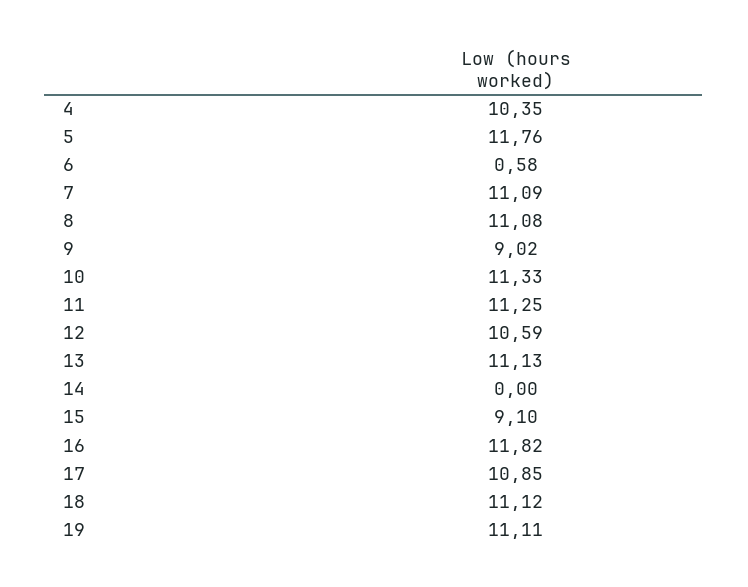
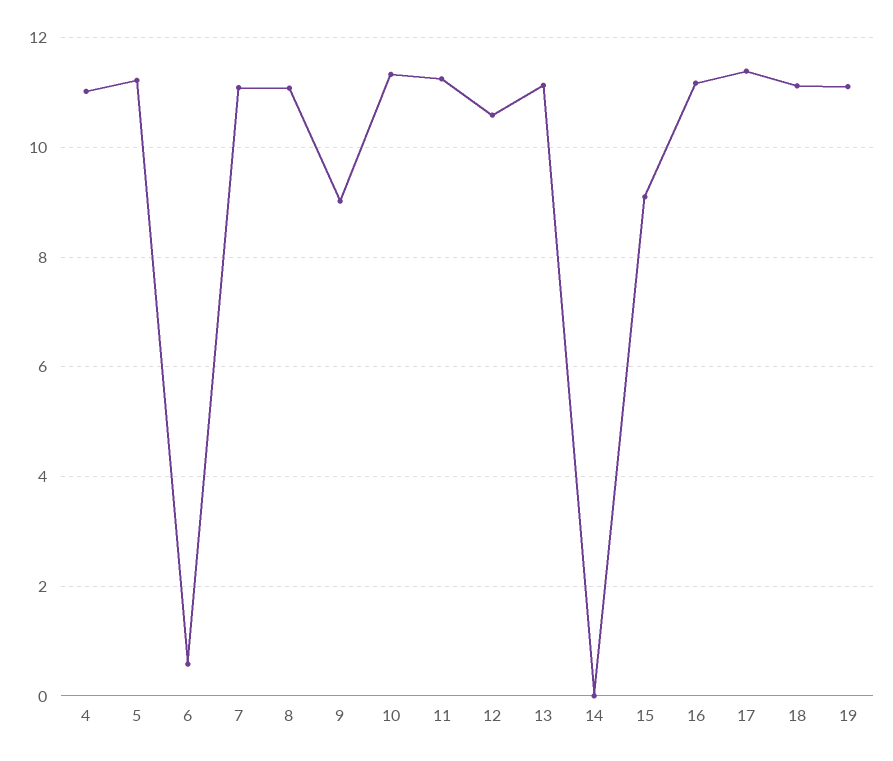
4: 10.35 -> 11
5: 11.76 -> 11.2
16: 11.82 -> 11.2
17: 10.85 -> 11.4

